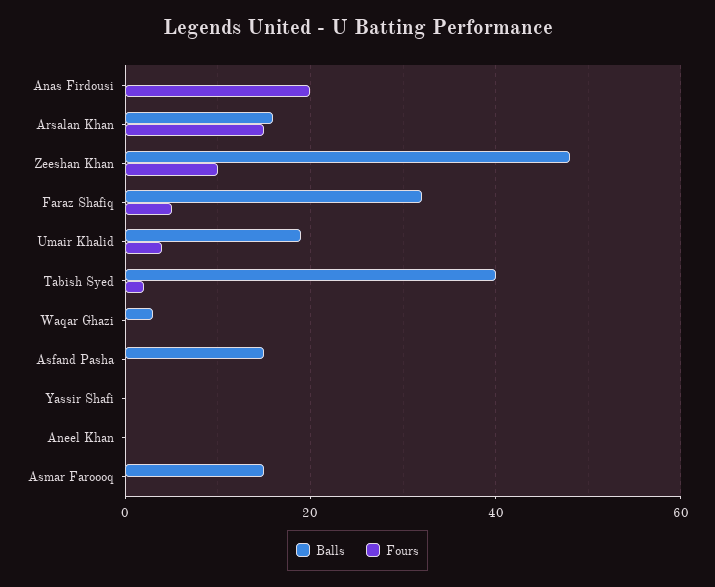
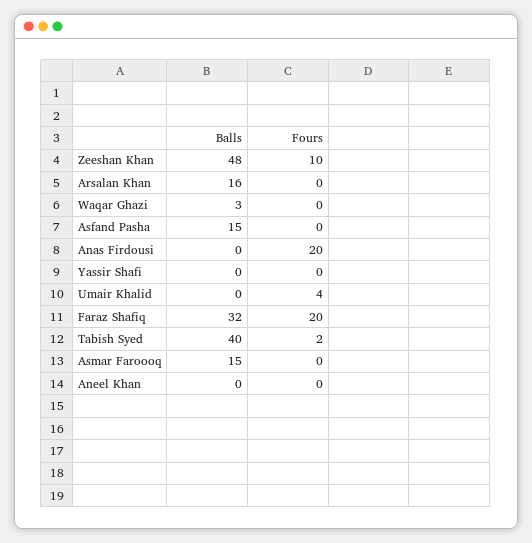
Fours, Arsalan Khan: 15 -> 0
Fours, Faraz Shafiq: 5 -> 20
Balls, Umair Khalid: 20 -> 0

